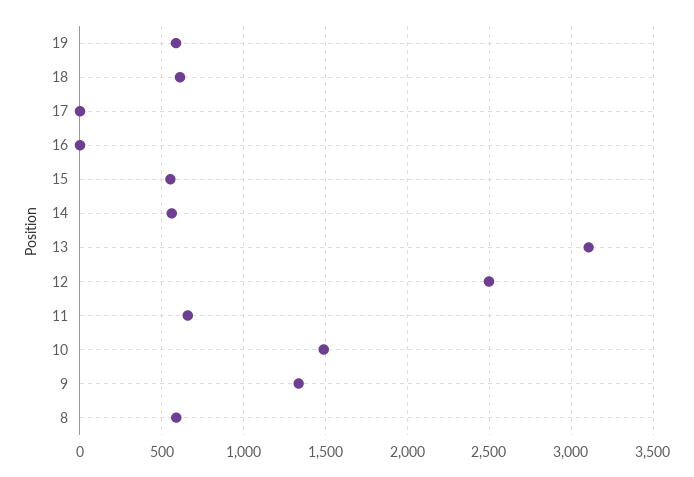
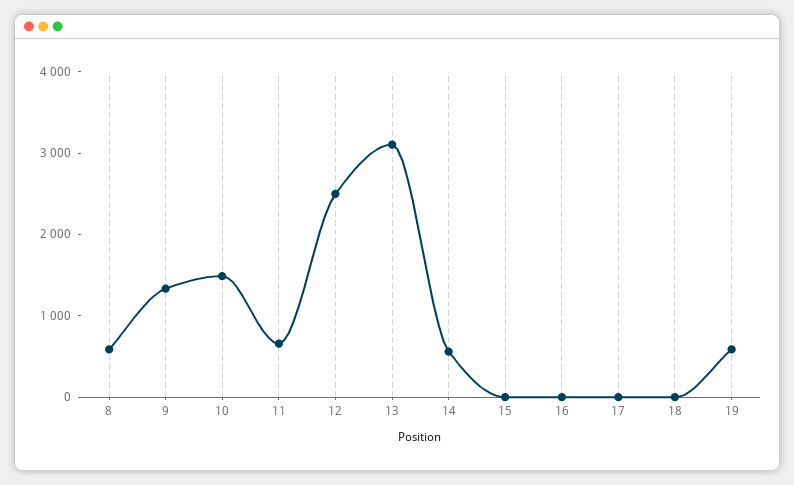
18: 600 -> 0
15: 550 -> 0

